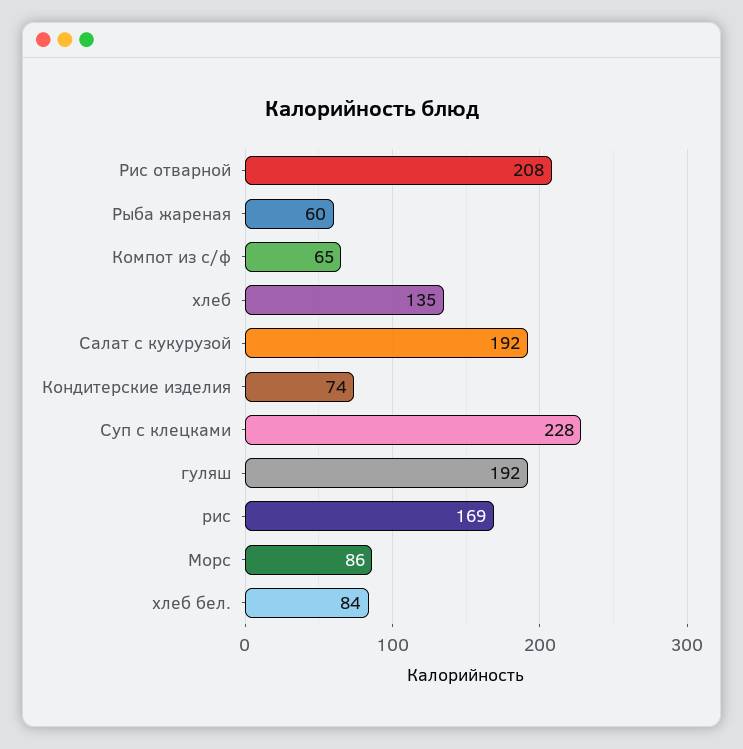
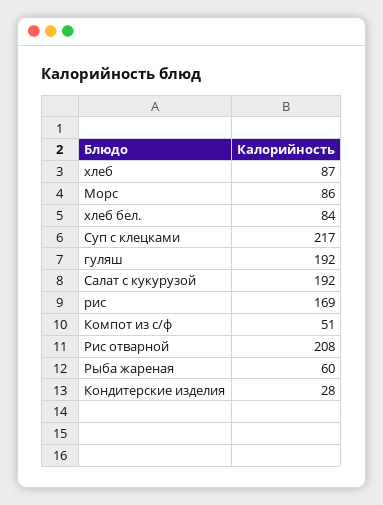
Компот из с/ф: 65 -> 51
хлеб: 135 -> 87
Кондитерские изделия: 74 -> 28
Суп с клецками: 228 -> 217

